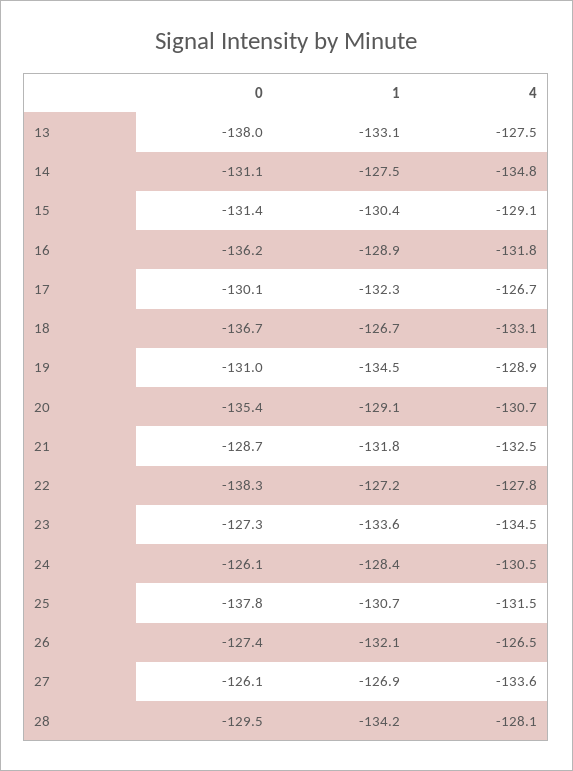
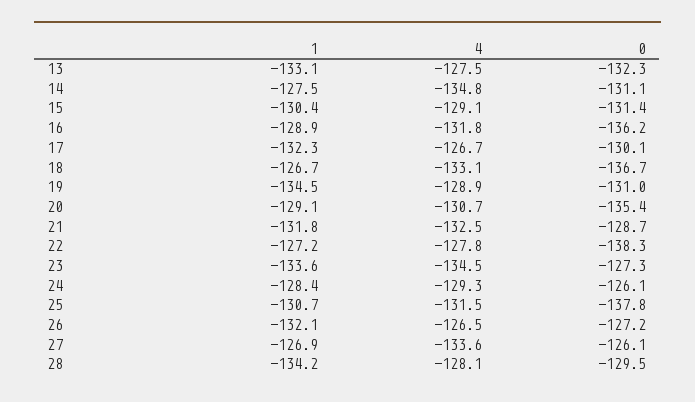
0, 13: -138 -> -132.3
4, 24: -130.5 -> -129.3
0, 26: -127.4 -> -127.2

